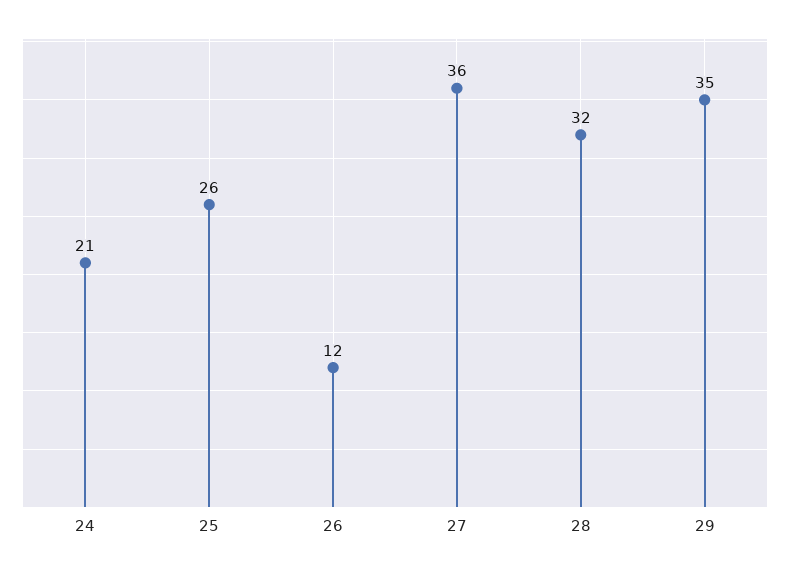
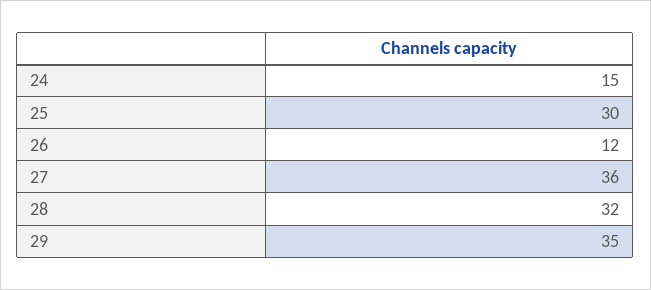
24: 21 -> 15
25: 26 -> 30

